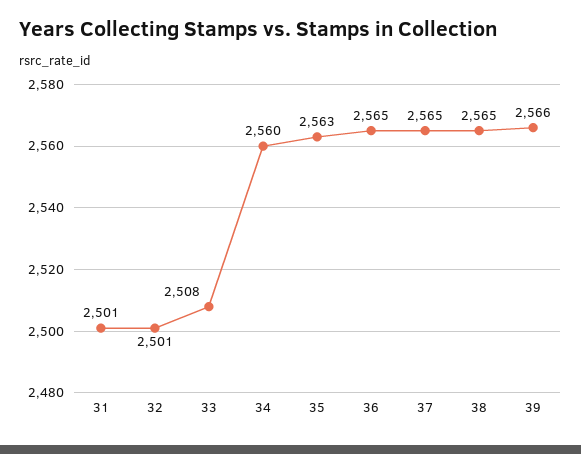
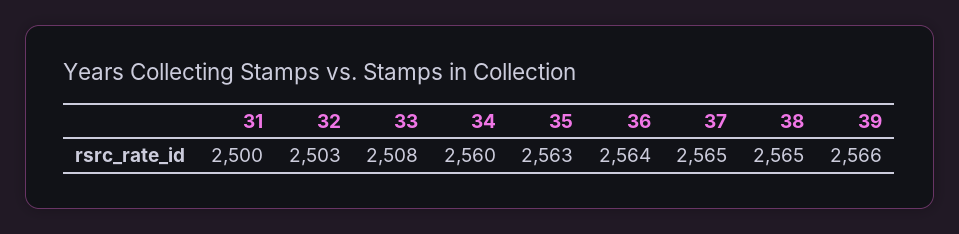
31: 2501 -> 2500
32: 2501 -> 2503
36: 2565 -> 2564

